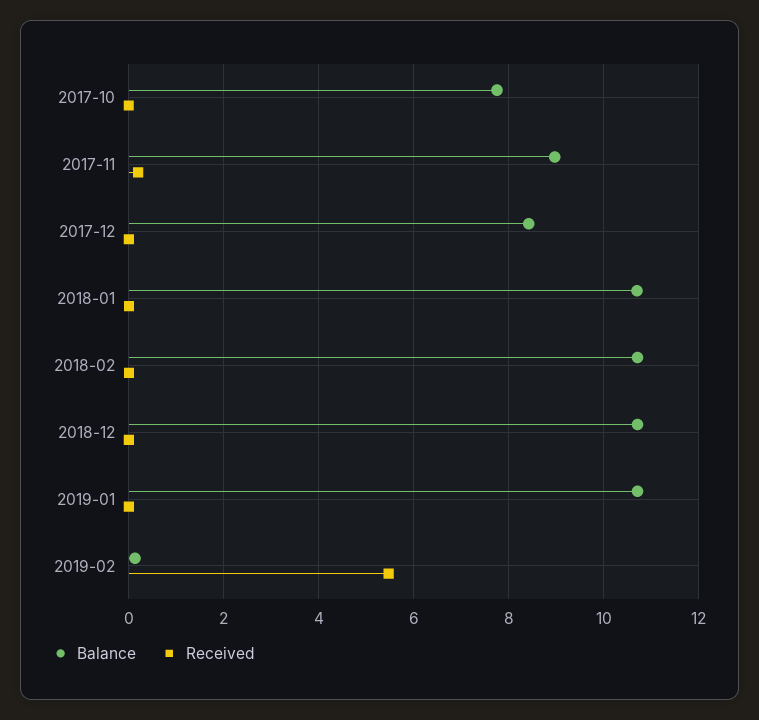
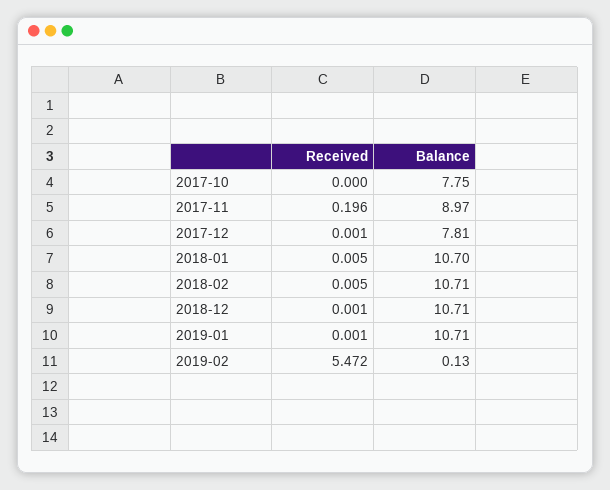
Balance, 2017-12: 8.4 -> 7.81

